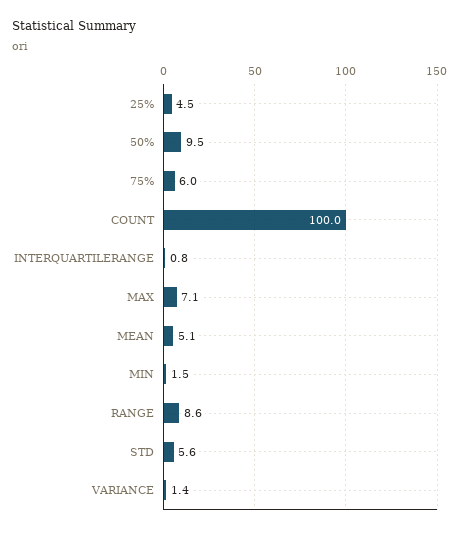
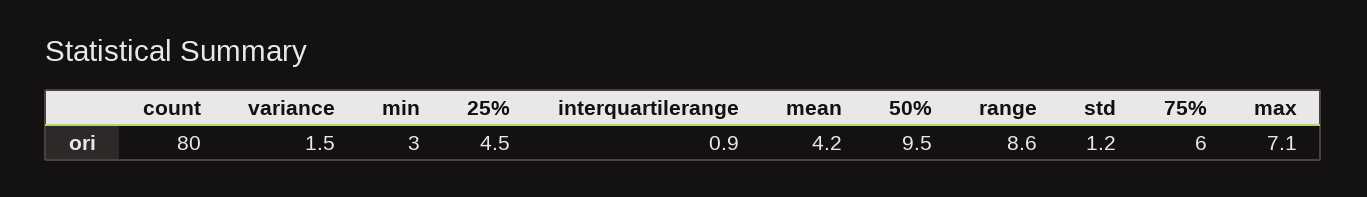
COUNT: 100 -> 80
INTERQUARTILERANGE: 0.8 -> 0.9
MEAN: 5.1 -> 4.2
MIN: 1.5 -> 3
STD: 5.6 -> 1.2
VARIANCE: 1.4 -> 1.5

